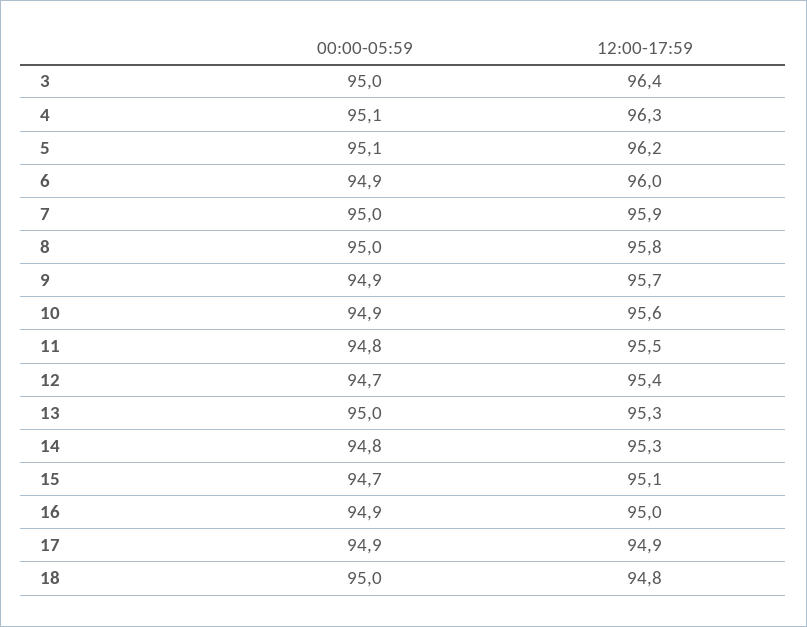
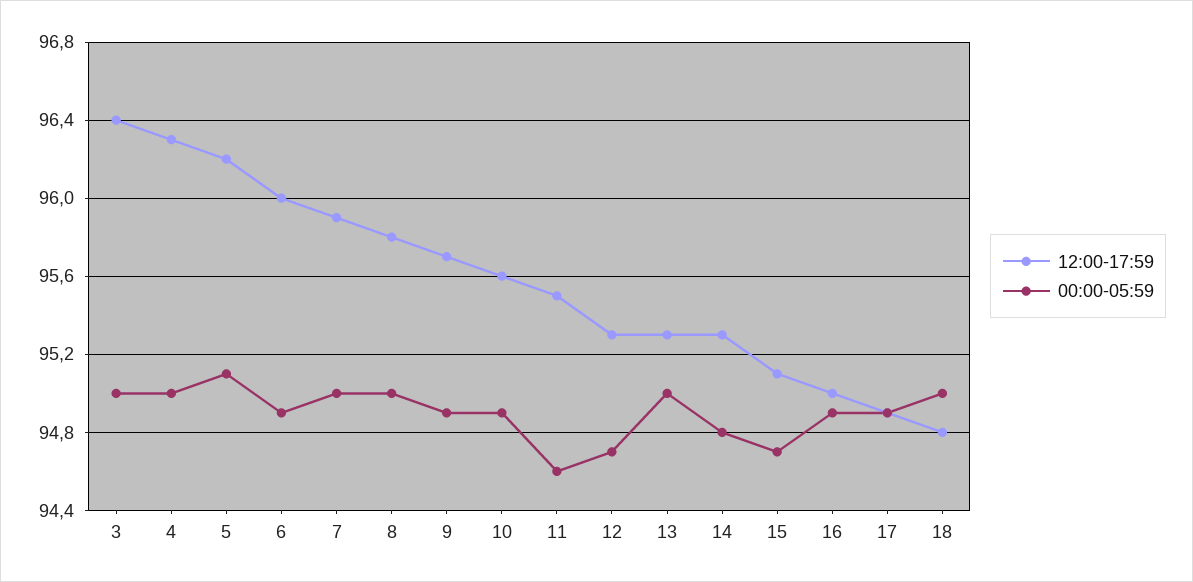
00:00-05:59, 4: 95.1 -> 95
00:00-05:59, 11: 94.8 -> 94.6
12:00-17:59, 12: 95.4 -> 95.3

